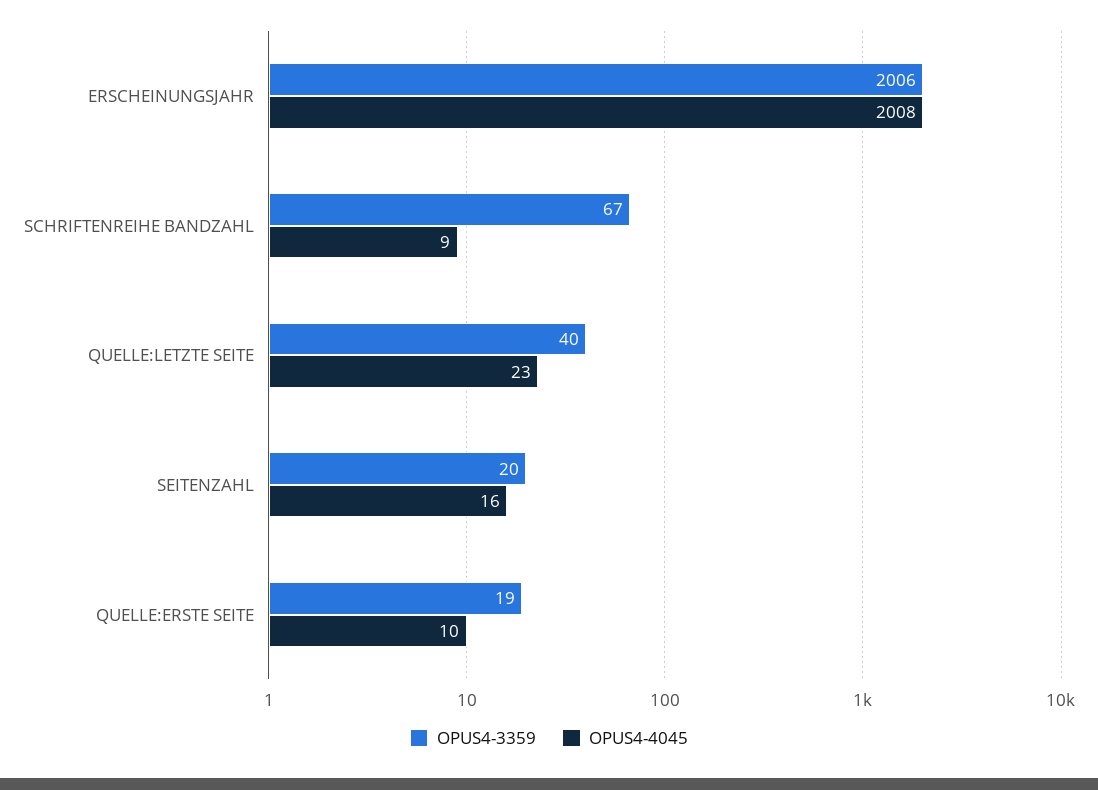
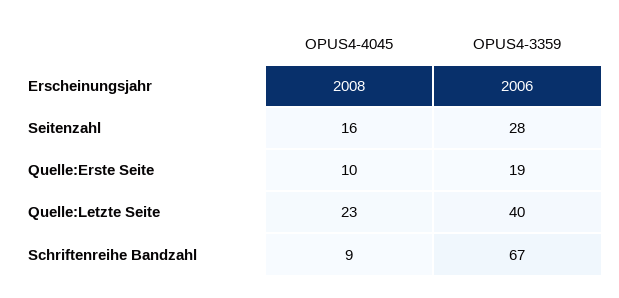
OPUS4-3359, SEITENZAHL: 20 -> 28

